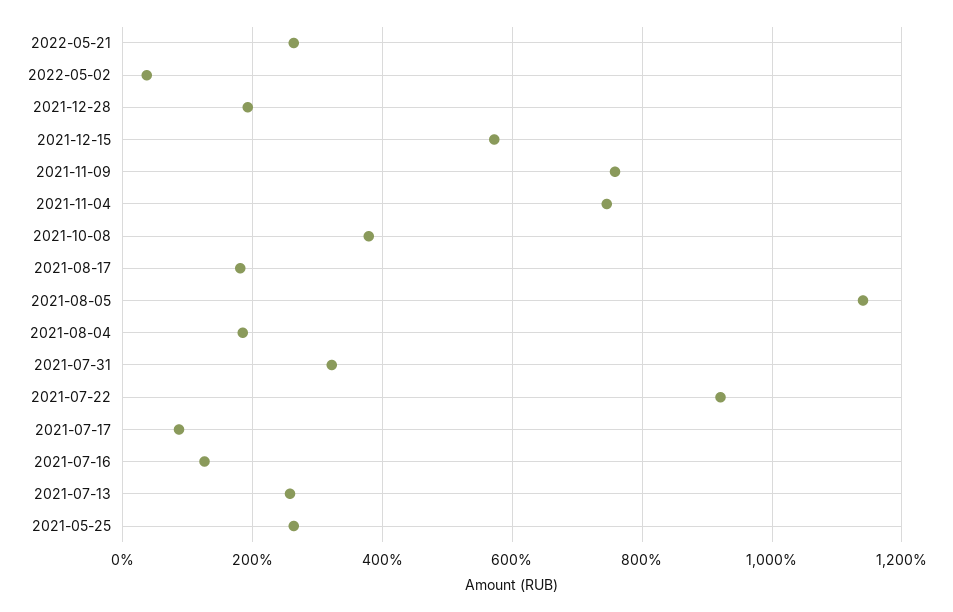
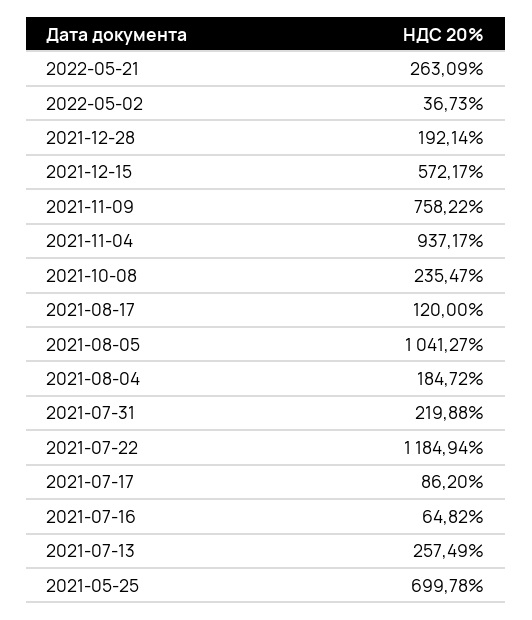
2021-11-04: 740 -> 937.17
2021-10-08: 380 -> 235.47
2021-08-17: 180 -> 120
2021-08-05: 1140 -> 1041.27
2021-07-31: 320 -> 219.88
2021-07-22: 920 -> 1184.94
2021-07-16: 120 -> 64.82
2021-05-25: 260 -> 699.78

